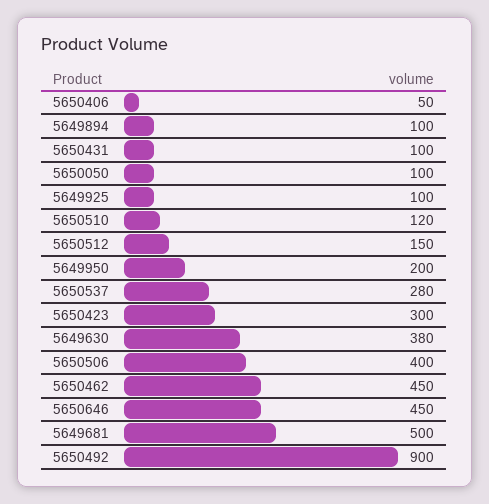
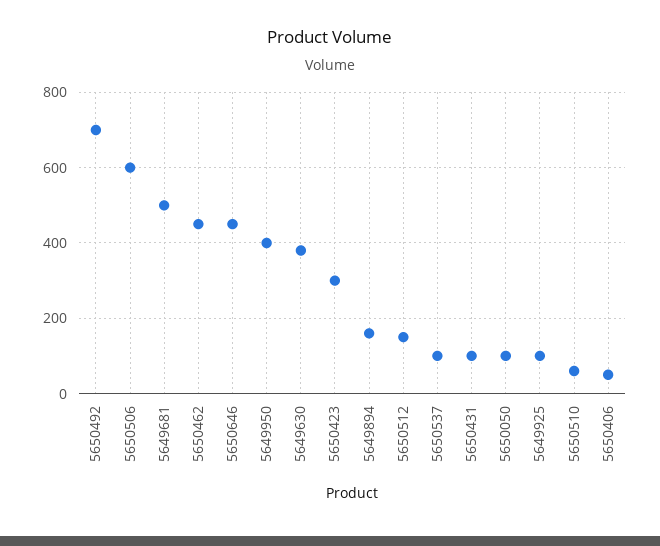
5649894: 100 -> 160
5650510: 120 -> 60
5649950: 200 -> 400
5650537: 280 -> 100
5650506: 400 -> 600
5650492: 900 -> 700

